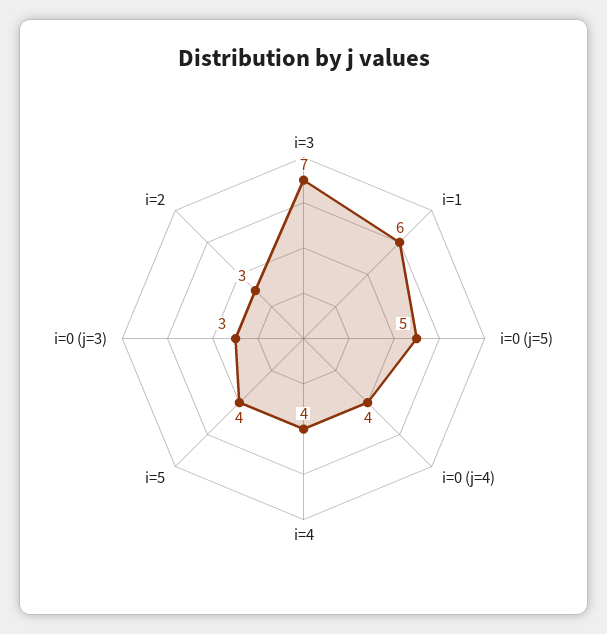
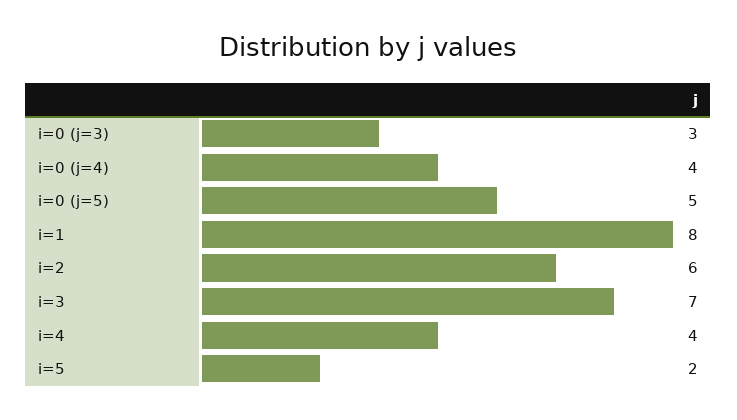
i=1: 6 -> 8
i=5: 4 -> 2
i=2: 3 -> 6

